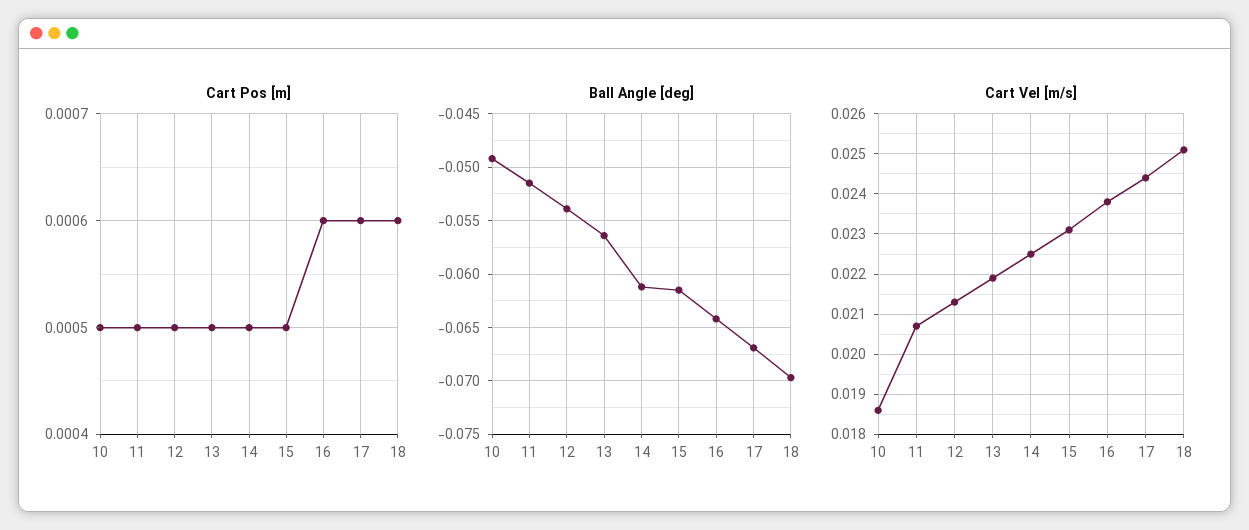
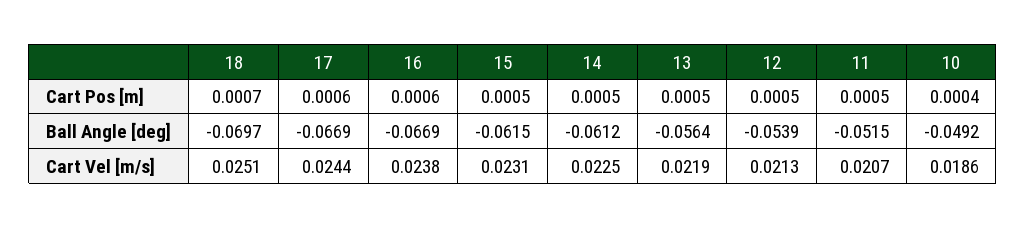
Cart Pos [m], 10: 0.0005 -> 0.0004
Cart Pos [m], 18: 0.0006 -> 0.0007
Ball Angle [deg], 16: -0.064 -> -0.0669

